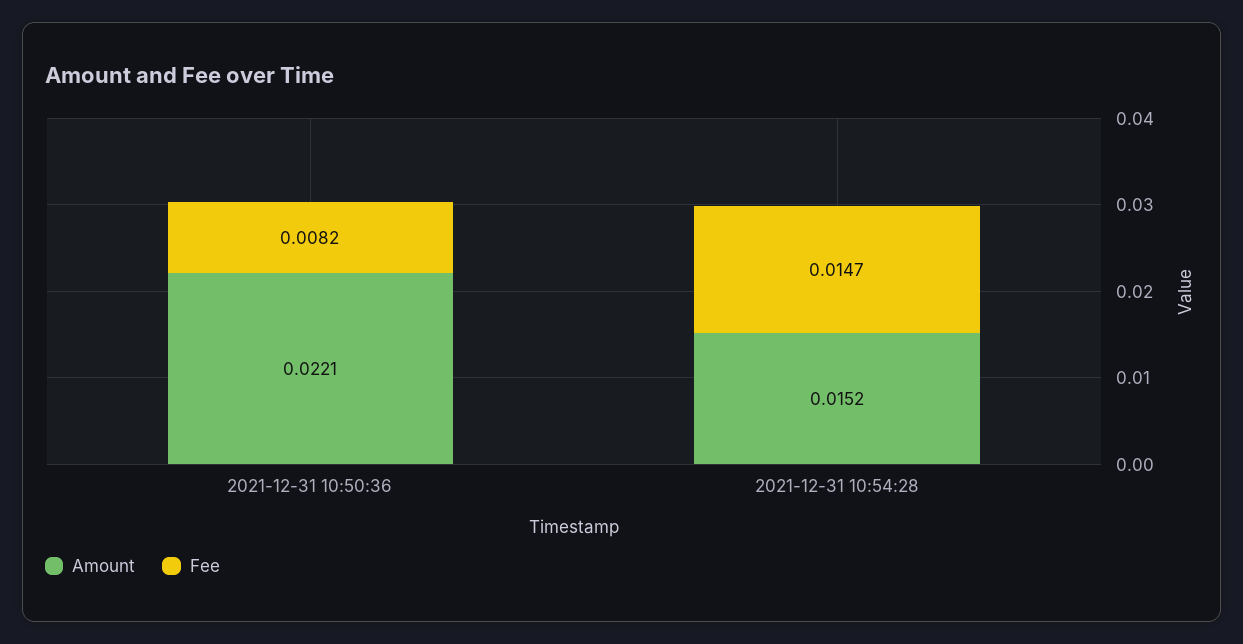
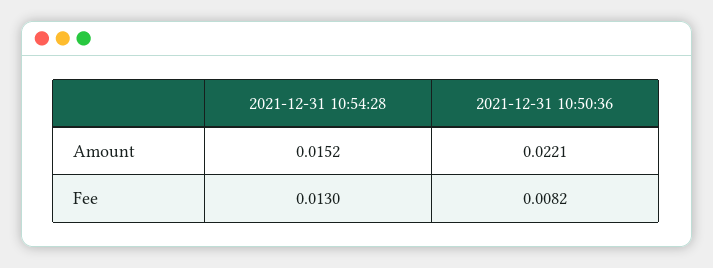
Fee, 2021-12-31 10:54:28: 0.0147 -> 0.013

